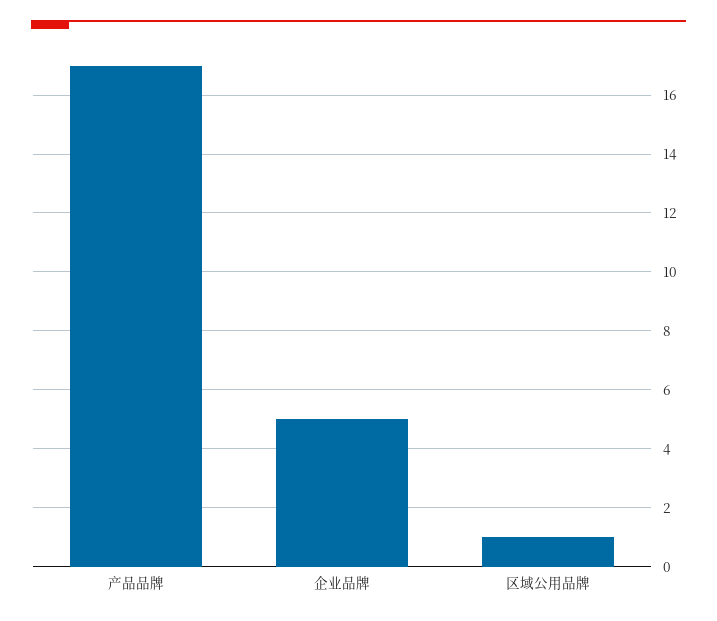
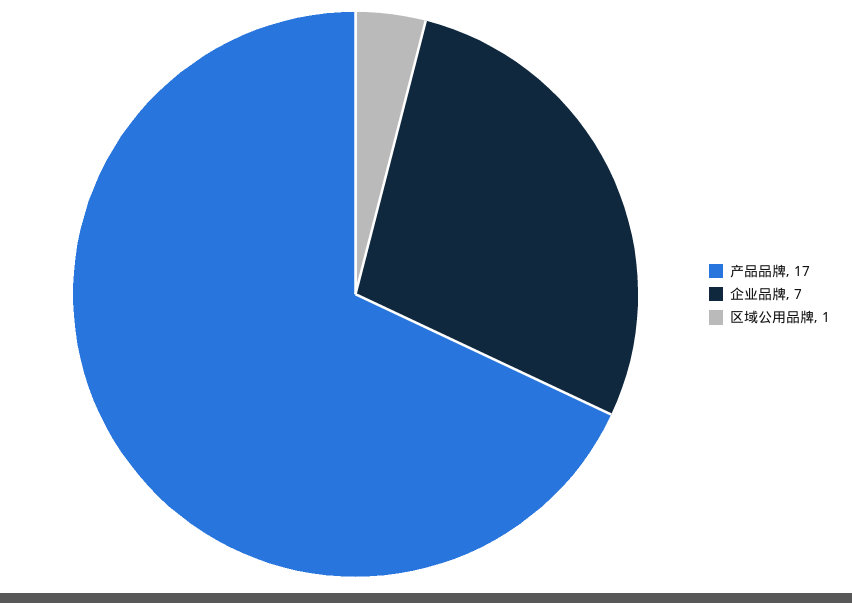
企业品牌: 5 -> 7

